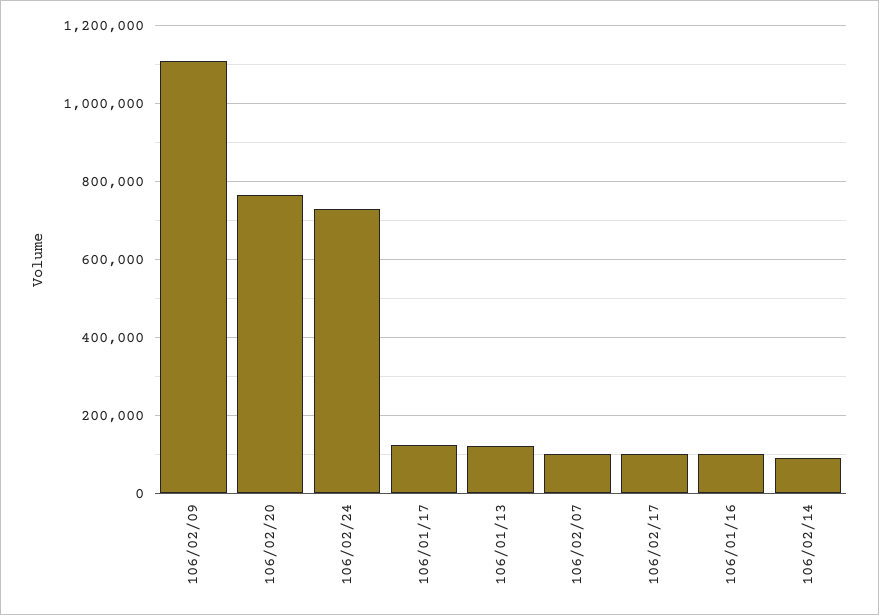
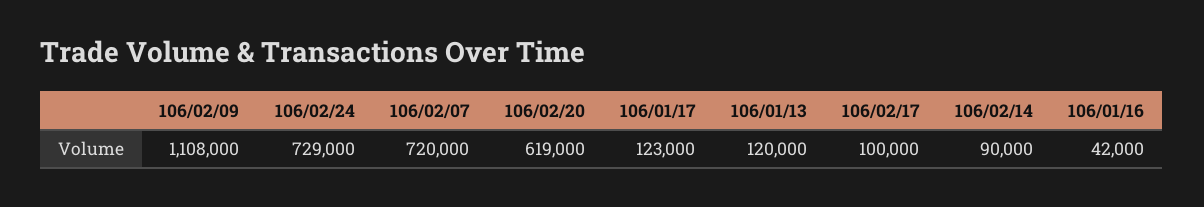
106/02/20: 760000 -> 619000
106/02/07: 100000 -> 720000
106/01/16: 100000 -> 42000

